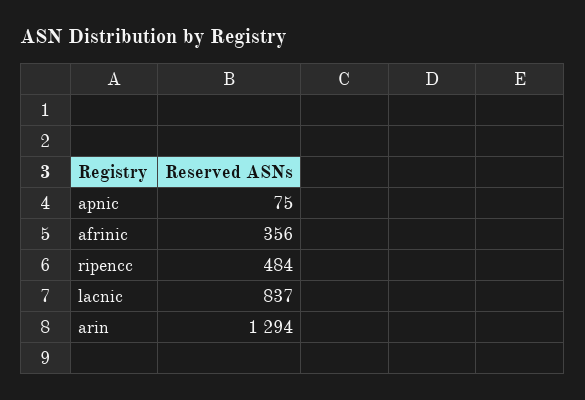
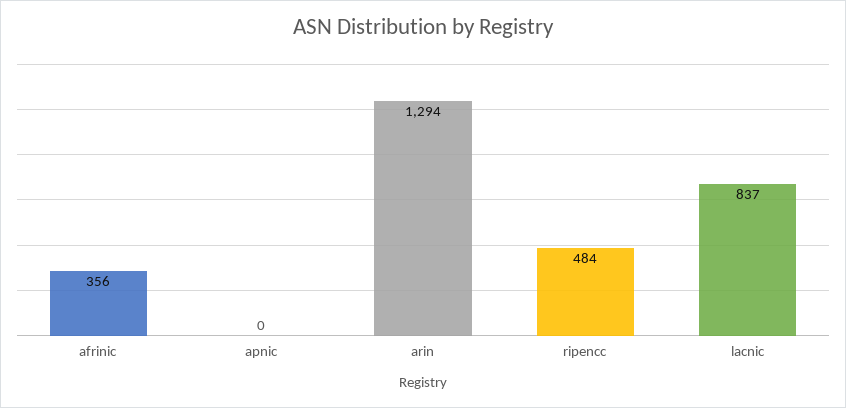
apnic: 75 -> 0

